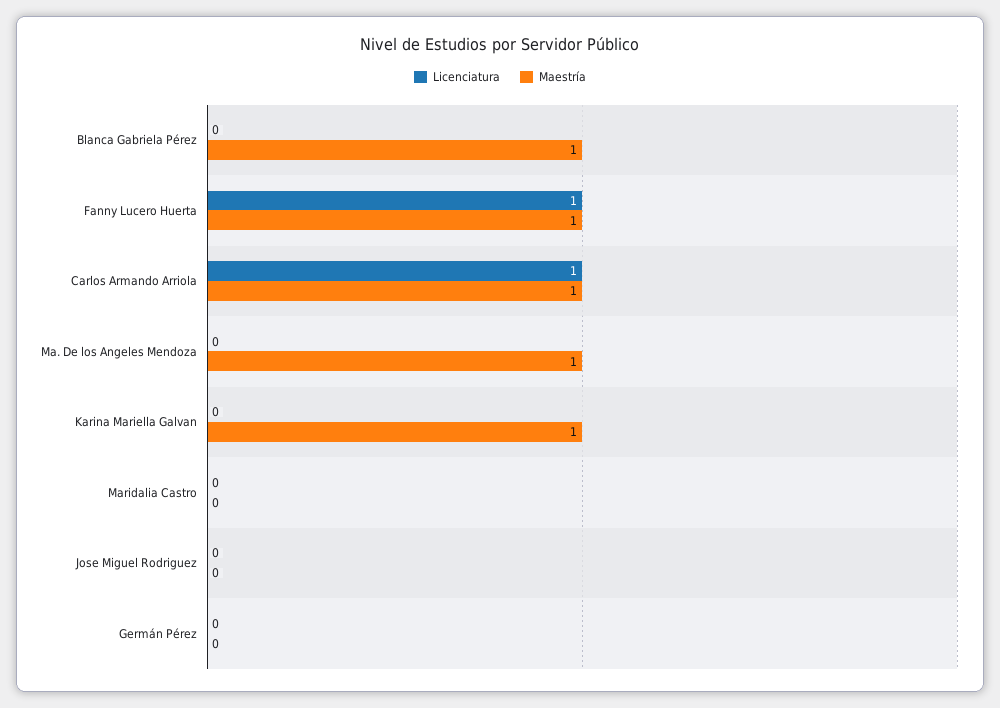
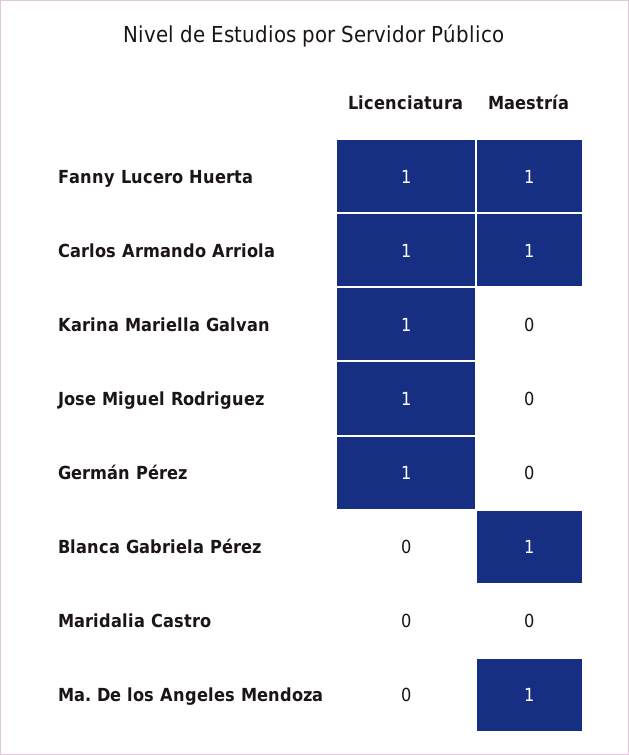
Licenciatura, Karina Mariella Galvan: 0 -> 1
Maestría, Karina Mariella Galvan: 1 -> 0
Licenciatura, Jose Miguel Rodriguez: 0 -> 1
Licenciatura, Germán Pérez: 0 -> 1

